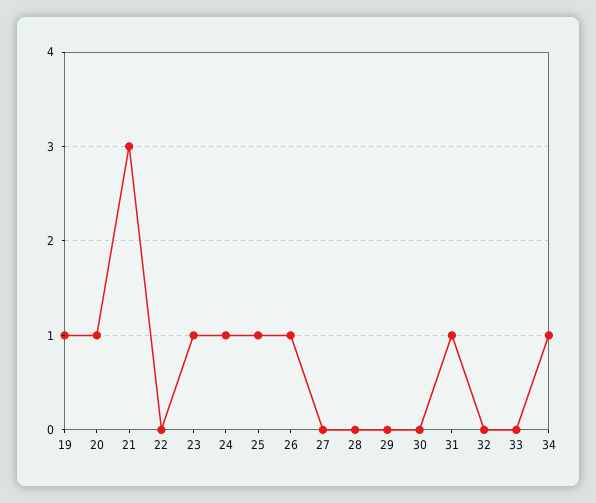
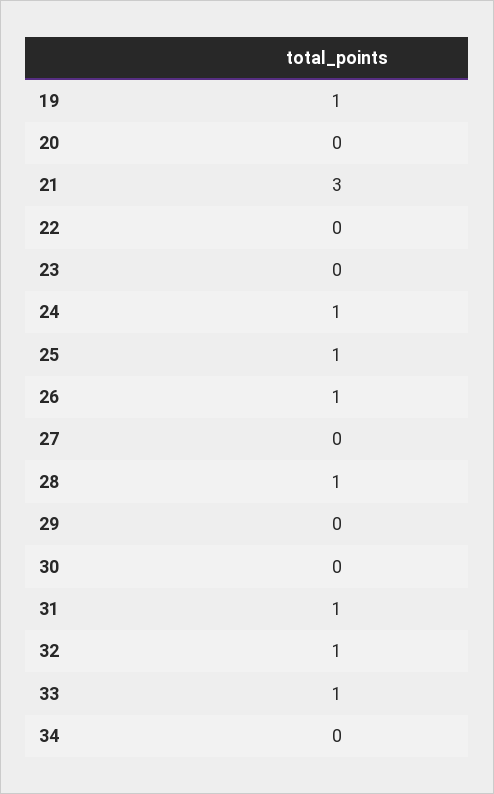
20: 1 -> 0
23: 1 -> 0
28: 0 -> 1
32: 0 -> 1
33: 0 -> 1
34: 1 -> 0

